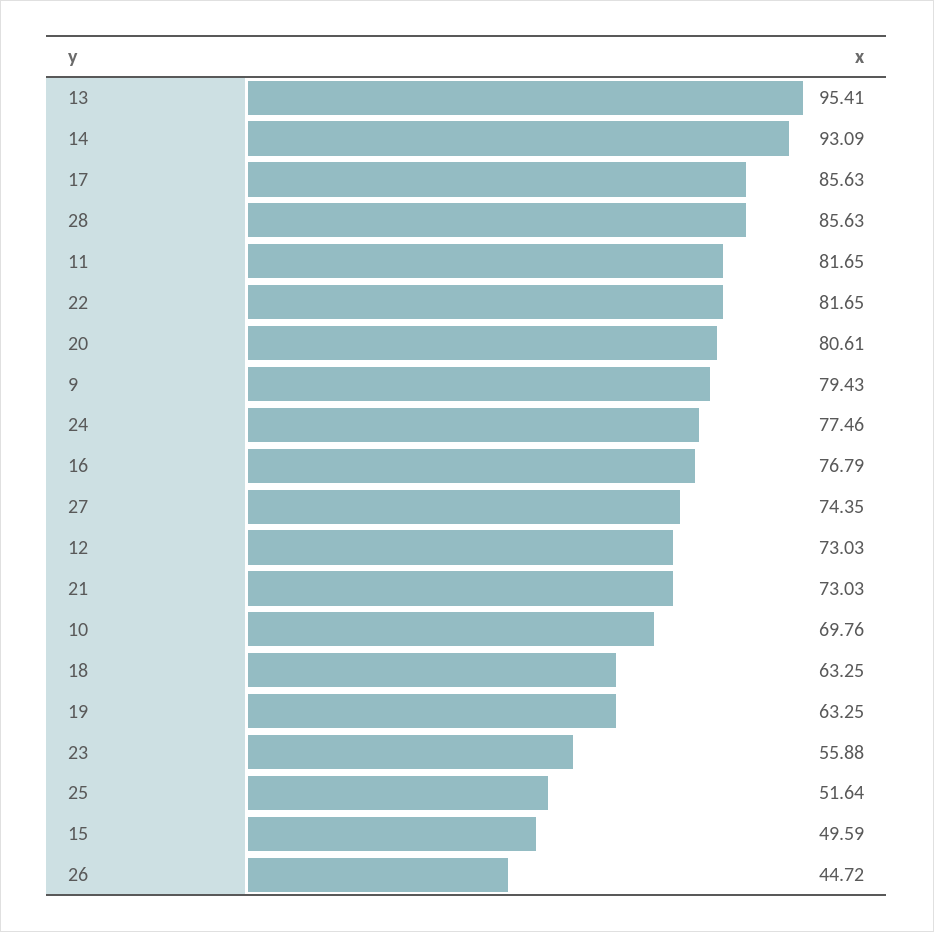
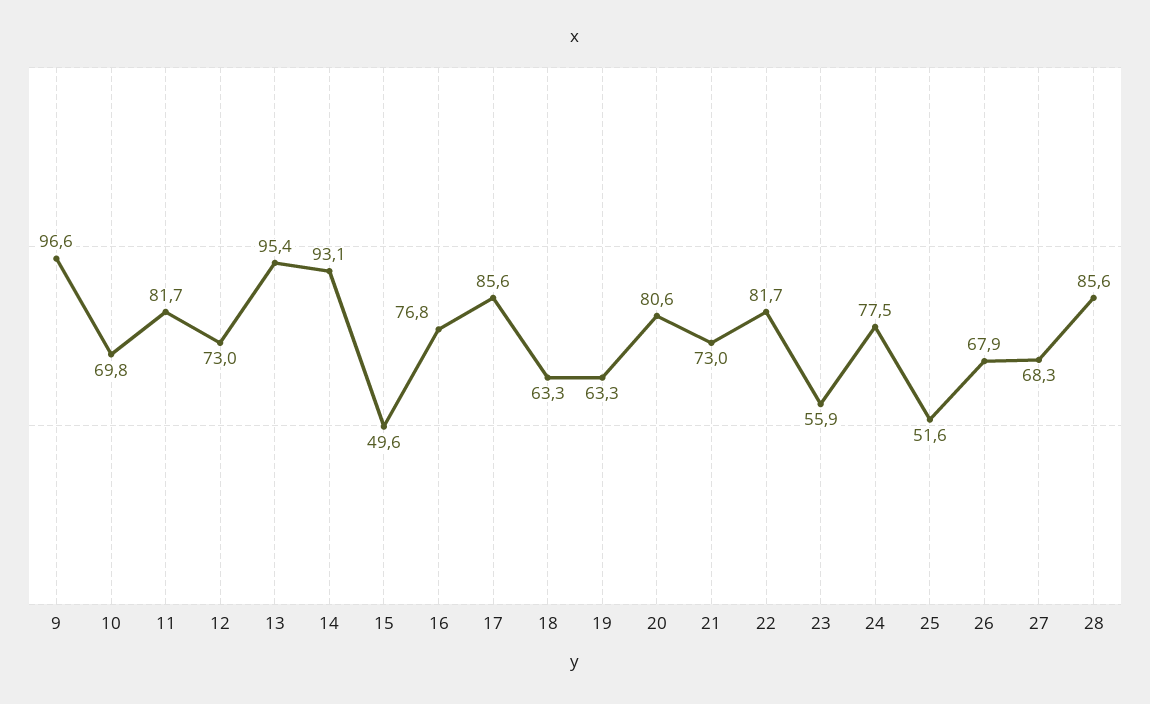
9: 79.43 -> 96.6
27: 74.35 -> 68.3
26: 44.72 -> 67.9

